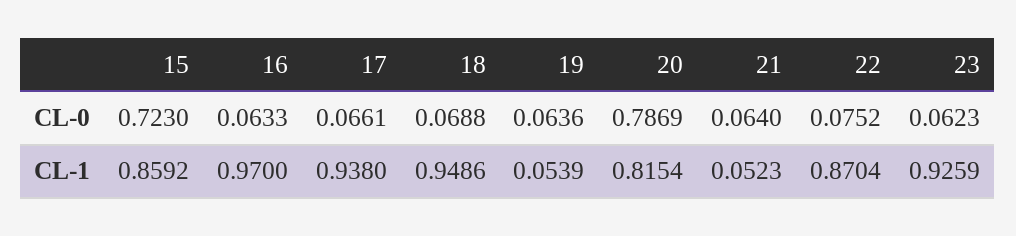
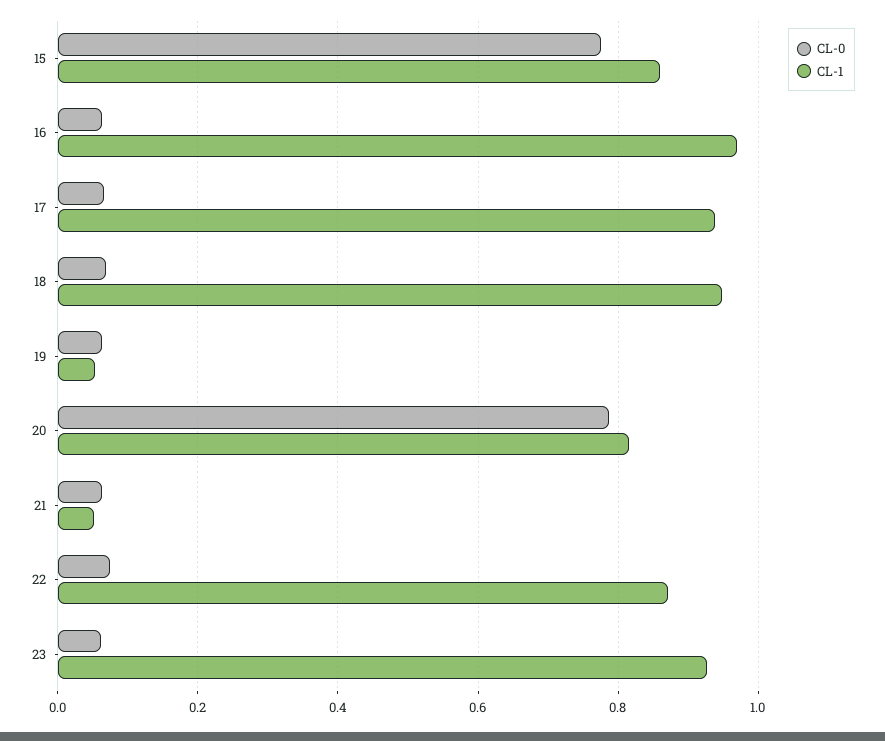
CL-0, 15: 0.723 -> 0.78

